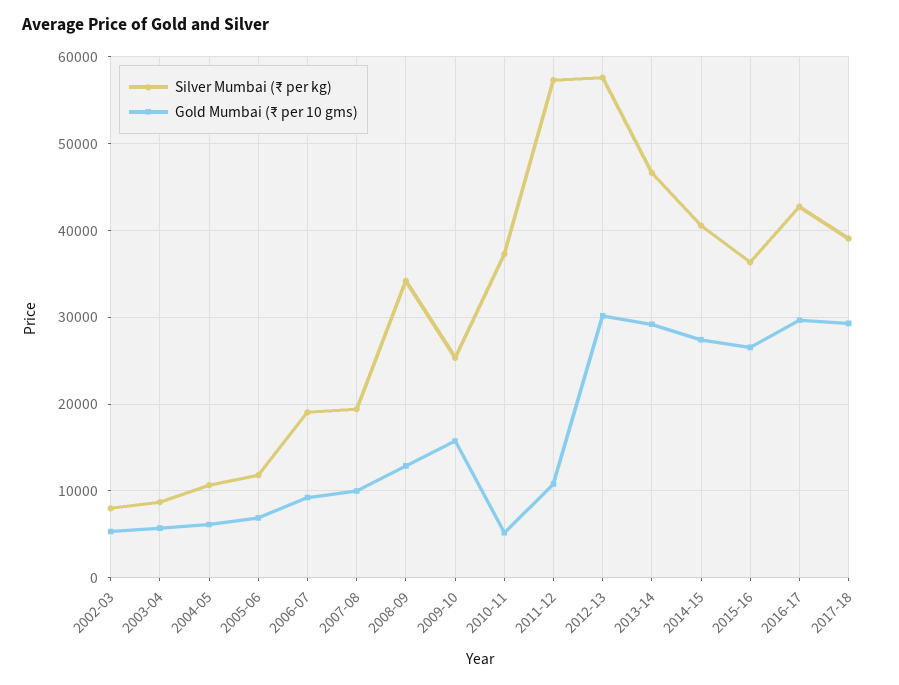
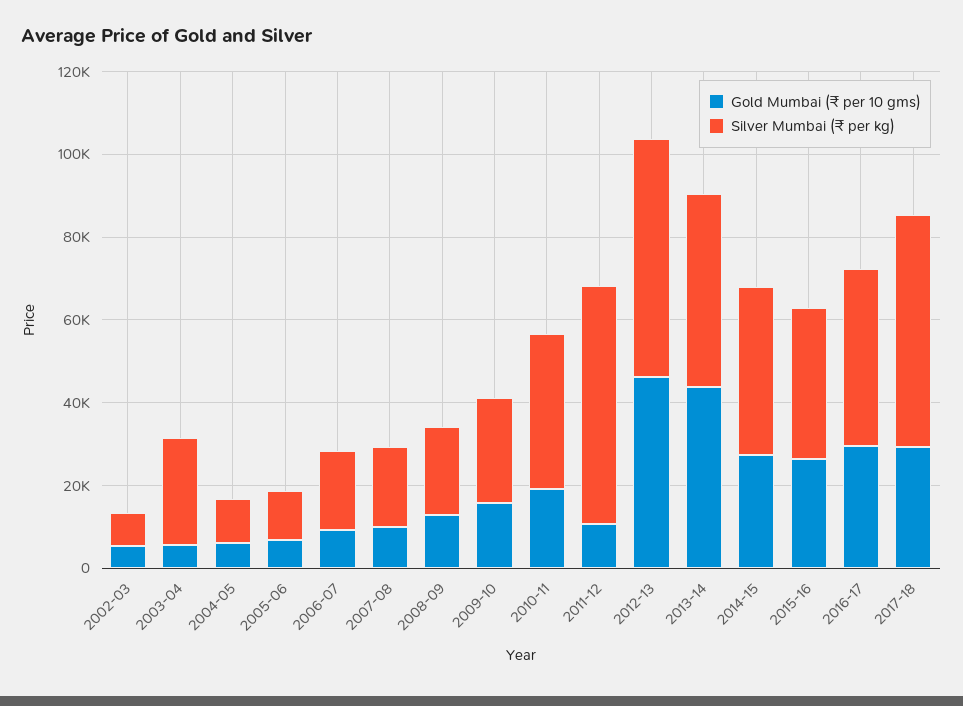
Silver Mumbai (₹ per kg), 2003-04: 9000 -> 25000
Silver Mumbai (₹ per kg), 2008-09: 34000 -> 20000
Gold Mumbai (₹ per 10 gms), 2010-11: 5000 -> 20000
Gold Mumbai (₹ per 10 gms), 2012-13: 30000 -> 45000
Gold Mumbai (₹ per 10 gms), 2013-14: 29000 -> 45000
Silver Mumbai (₹ per kg), 2017-18: 39000 -> 55000

